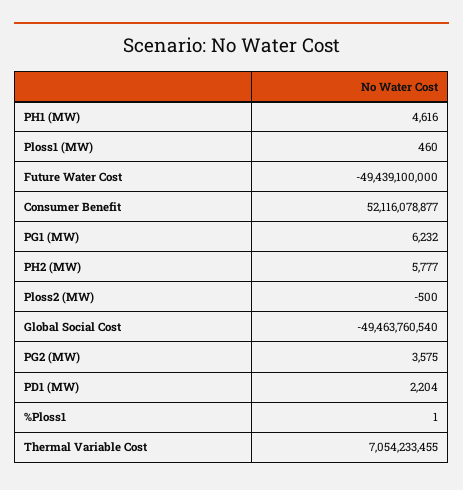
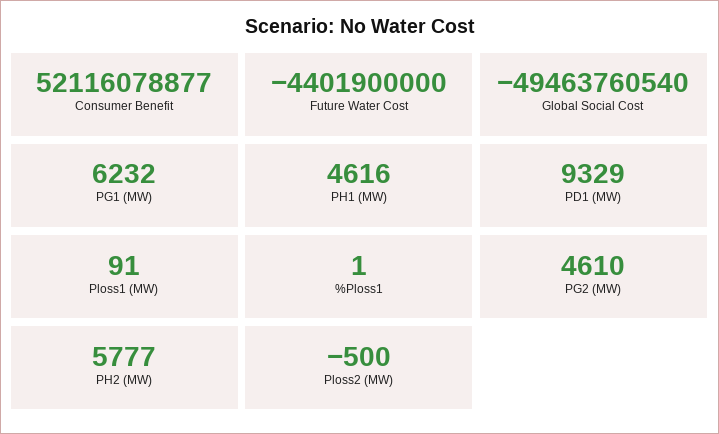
Ploss1 (MW): 460 -> 91
Future Water Cost: -49439100000 -> -4401900000
PG2 (MW): 3575 -> 4610
PD1 (MW): 2204 -> 9329
Thermal Variable Cost: 7054233455 -> none

